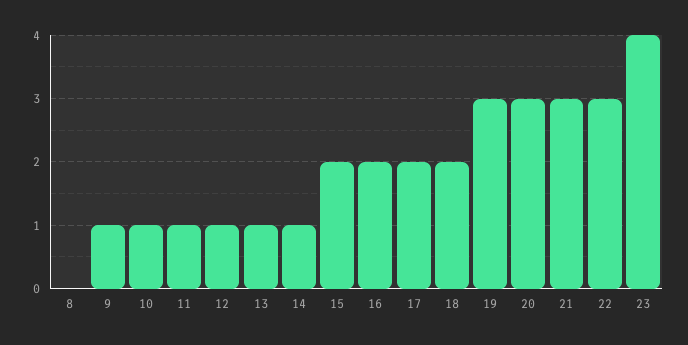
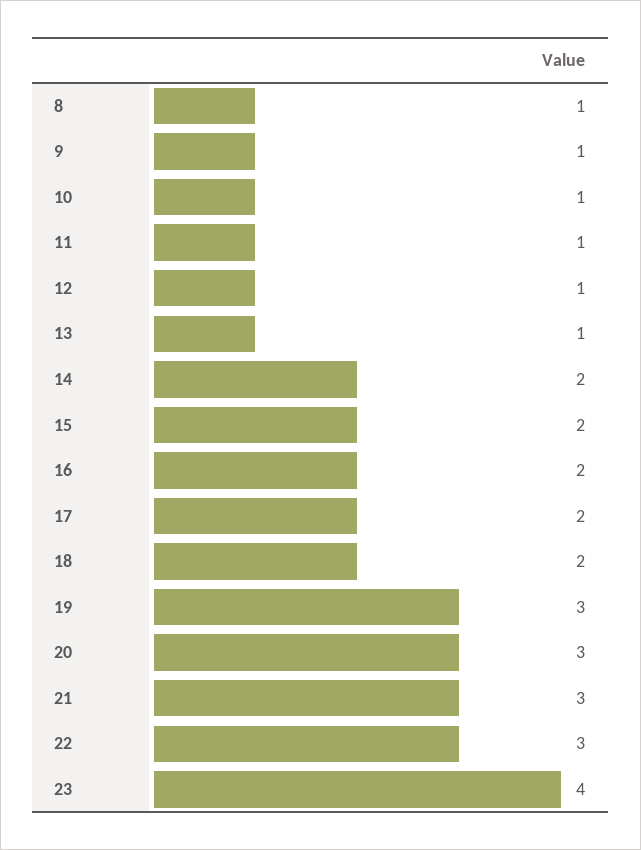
8: 0 -> 1
14: 1 -> 2

